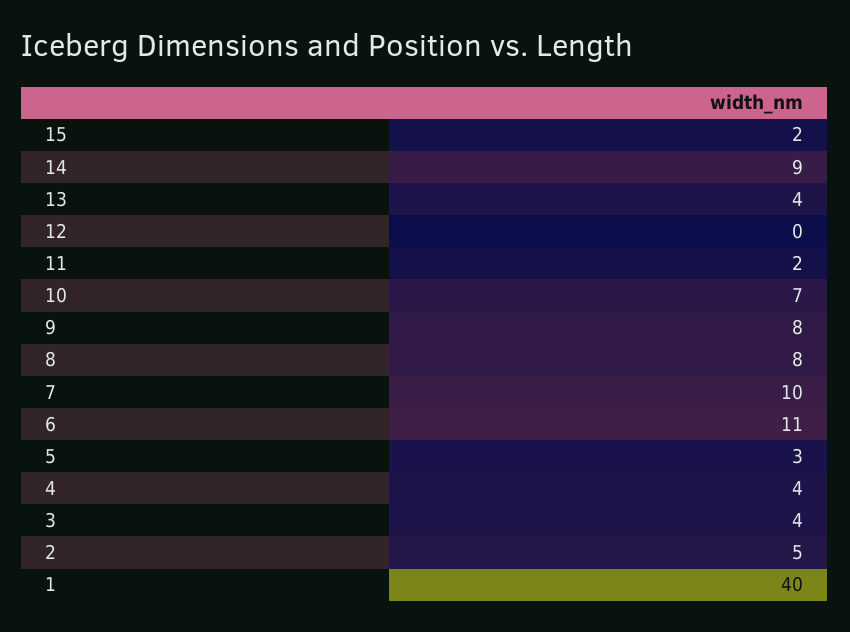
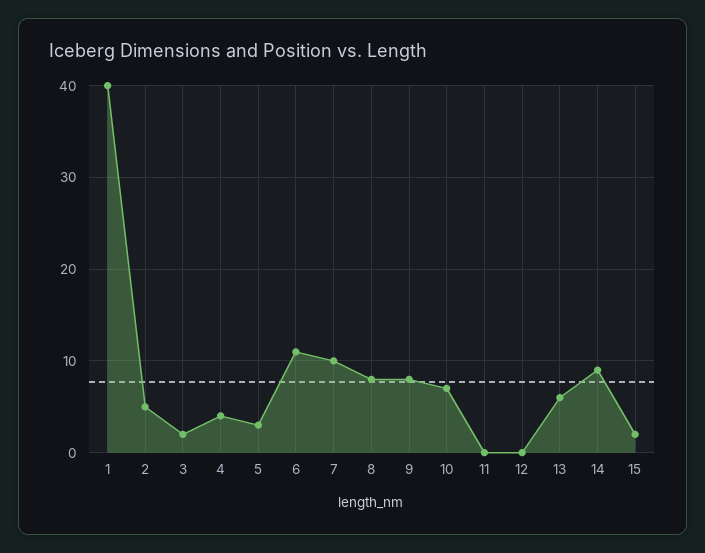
13: 4 -> 6
11: 2 -> 0
3: 4 -> 2

